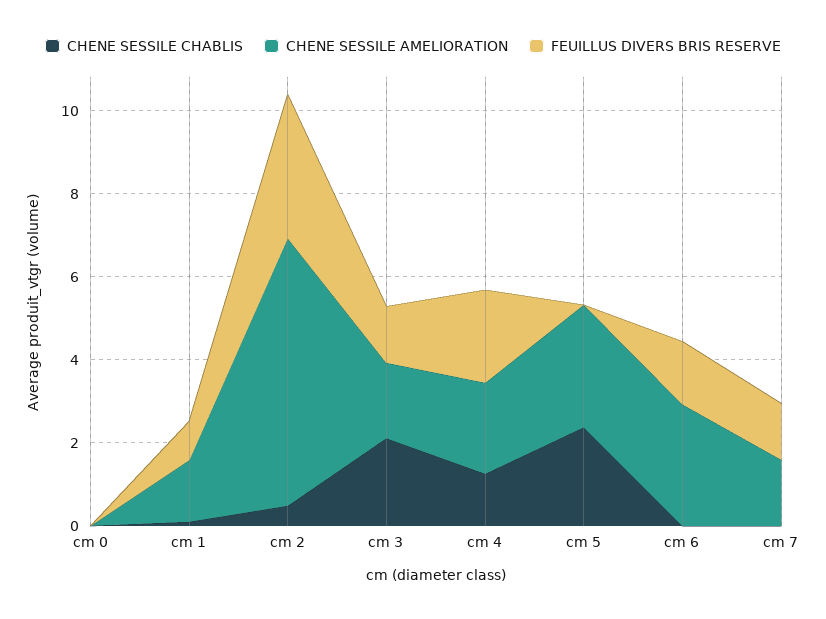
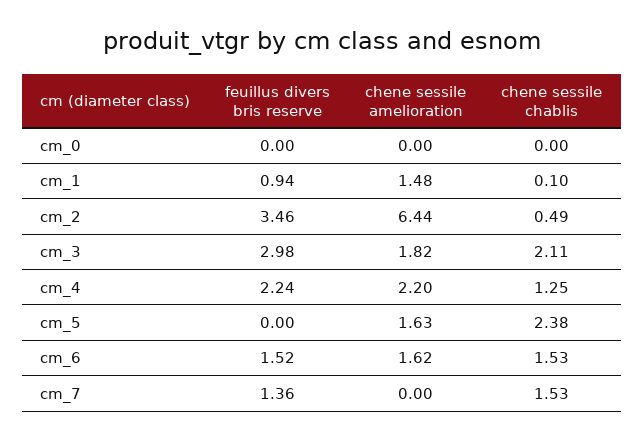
FEUILLUS DIVERS BRIS RESERVE, cm 3: 1.5 -> 2.98
CHENE SESSILE AMELIORATION, cm 5: 3 -> 1.63
CHENE SESSILE CHABLIS, cm 6: 0 -> 1.53
CHENE SESSILE AMELIORATION, cm 6: 3 -> 1.62
CHENE SESSILE CHABLIS, cm 7: 0 -> 1.53
CHENE SESSILE AMELIORATION, cm 7: 1.5 -> 0

